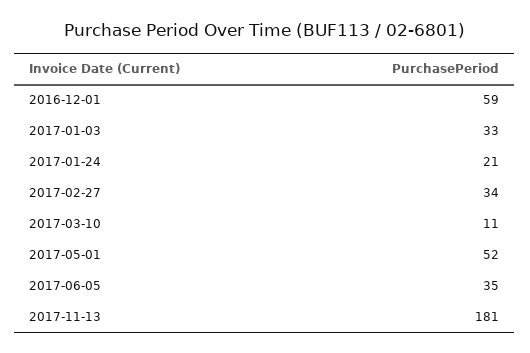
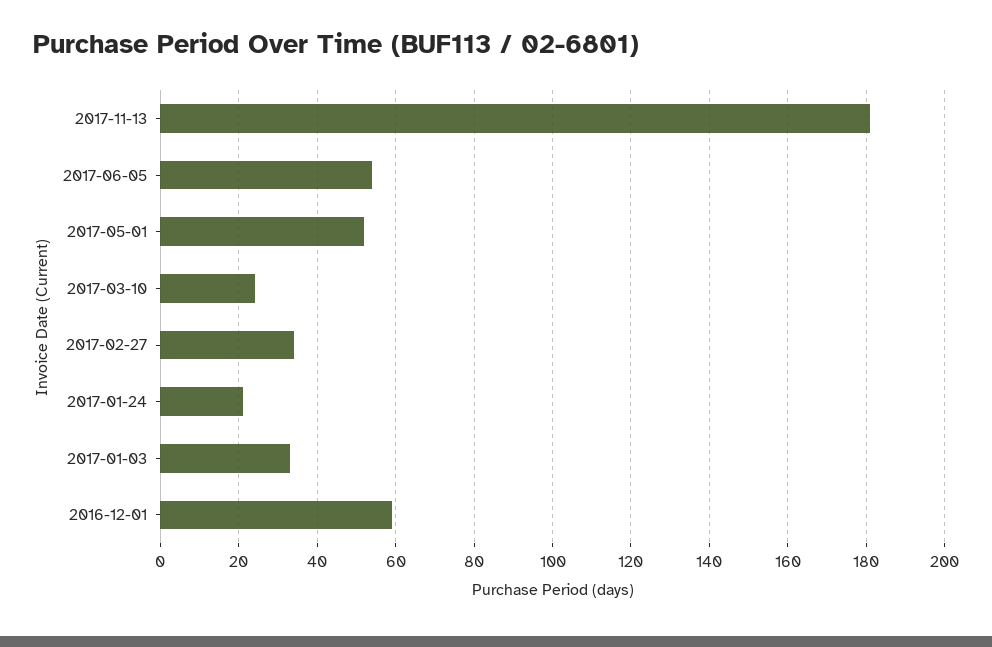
2017-03-10: 11 -> 25
2017-06-05: 35 -> 55

